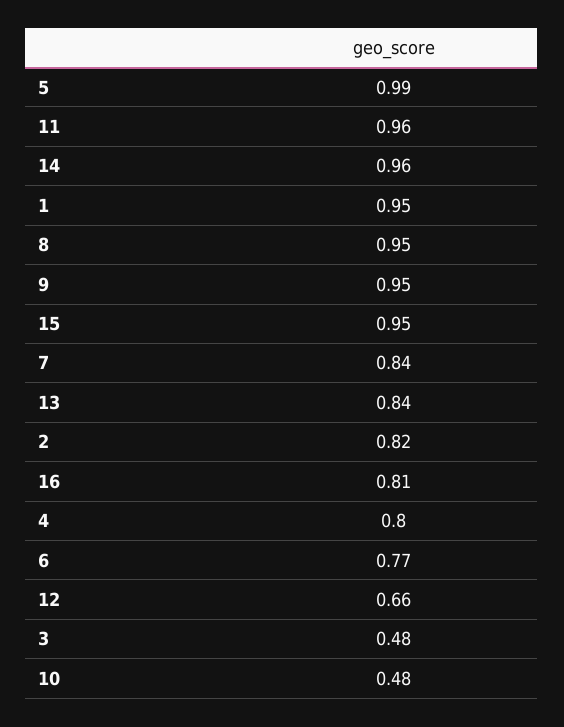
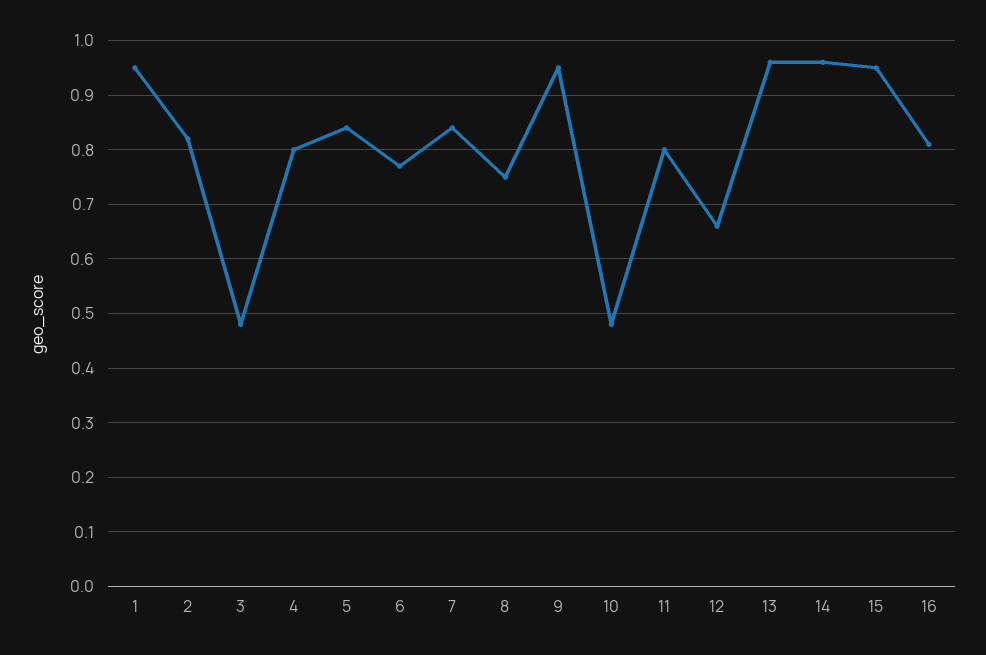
5: 0.99 -> 0.85
11: 0.96 -> 0.8
8: 0.95 -> 0.75
13: 0.84 -> 0.95

